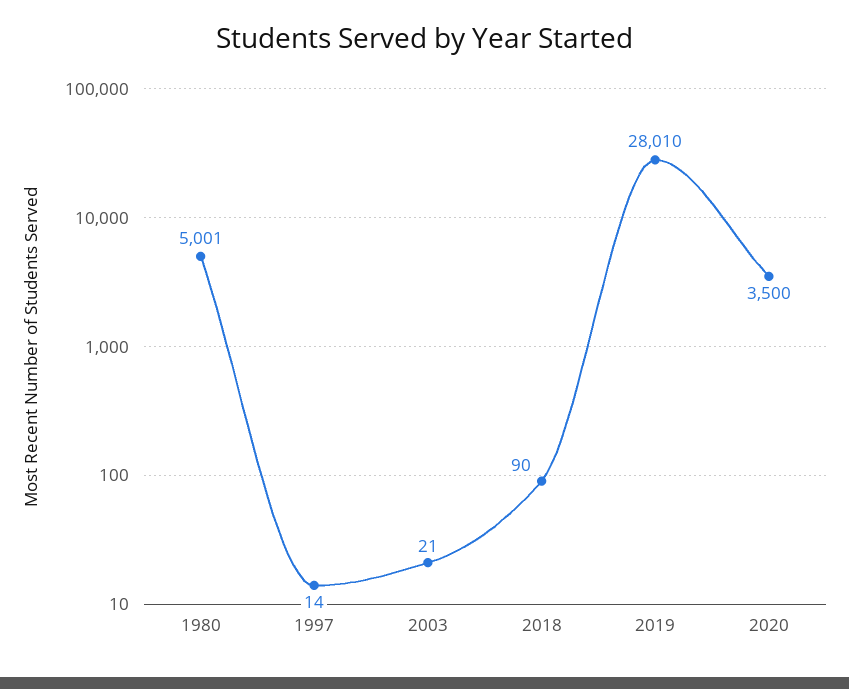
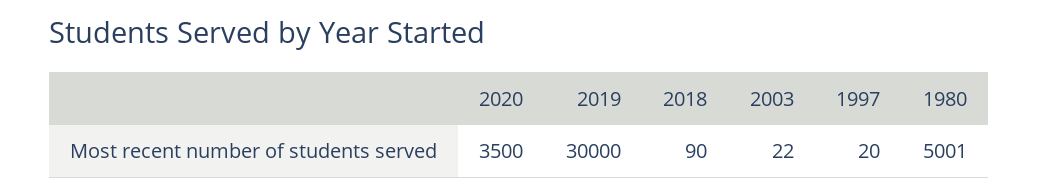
1997: 14 -> 20
2003: 21 -> 22
2019: 28010 -> 30000

